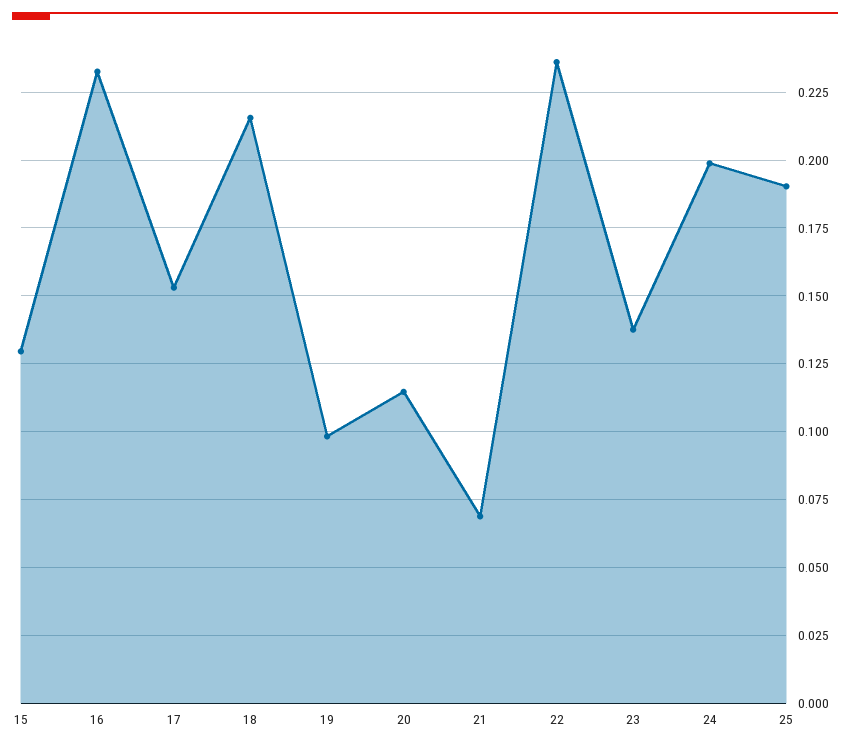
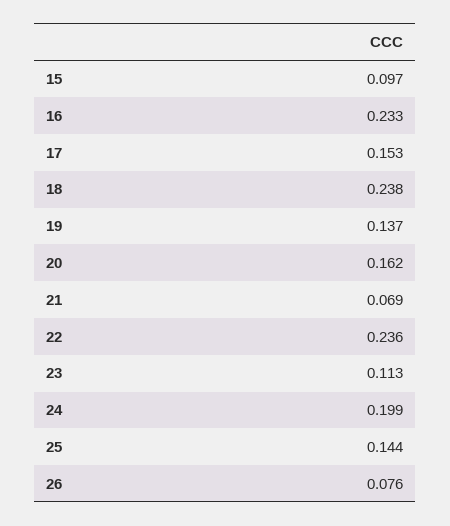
15: 0.13 -> 0.097
18: 0.215 -> 0.238
19: 0.0975 -> 0.137
20: 0.115 -> 0.162
23: 0.1375 -> 0.113
25: 0.19 -> 0.144
26: none -> 0.076

